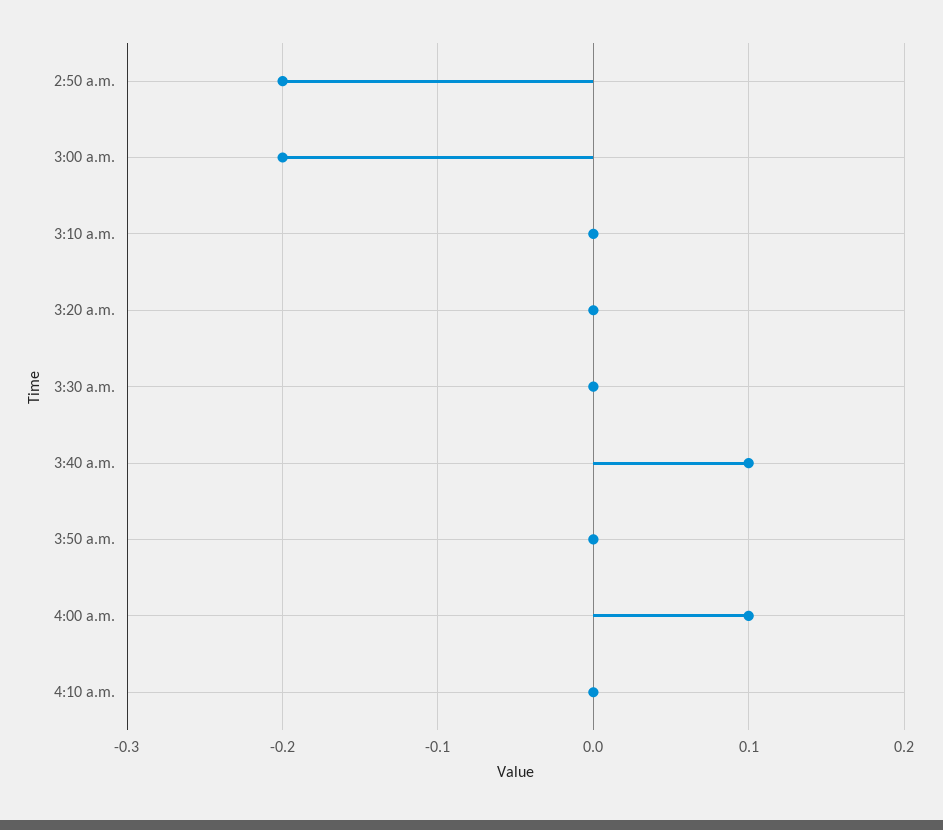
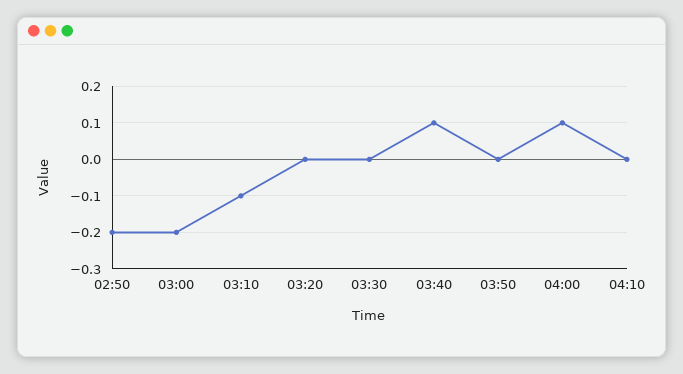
3:10 a.m.: 0 -> -0.1

